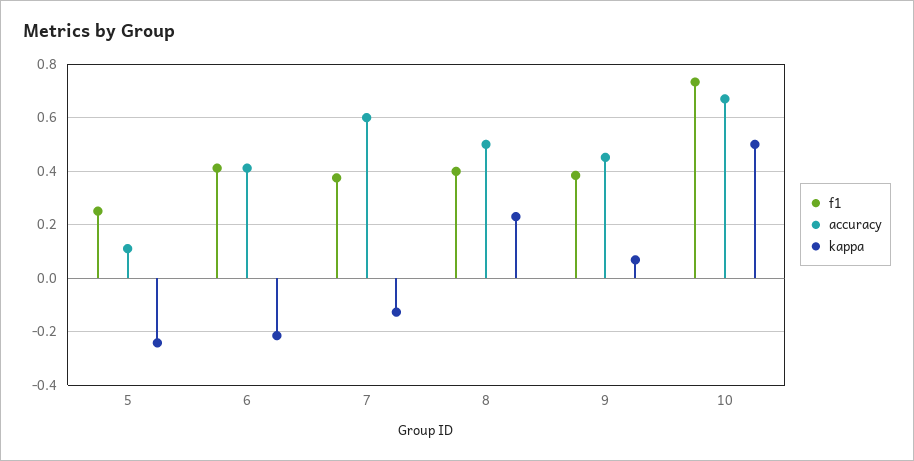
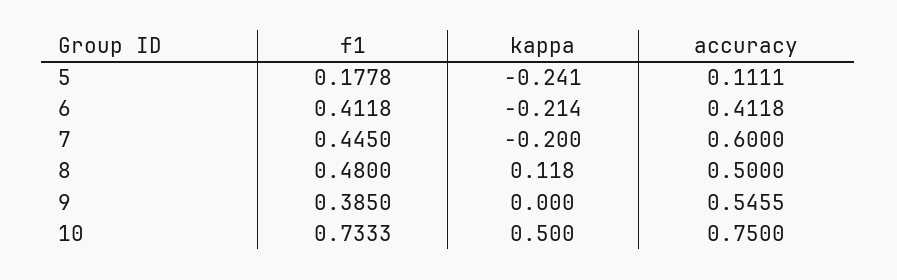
f1, 5: 0.25 -> 0.1778
f1, 7: 0.375 -> 0.445
kappa, 7: -0.125 -> -0.2
f1, 8: 0.4 -> 0.48
kappa, 8: 0.225 -> 0.118
accuracy, 9: 0.45 -> 0.5455
kappa, 9: 0.075 -> 0
accuracy, 10: 0.675 -> 0.75

